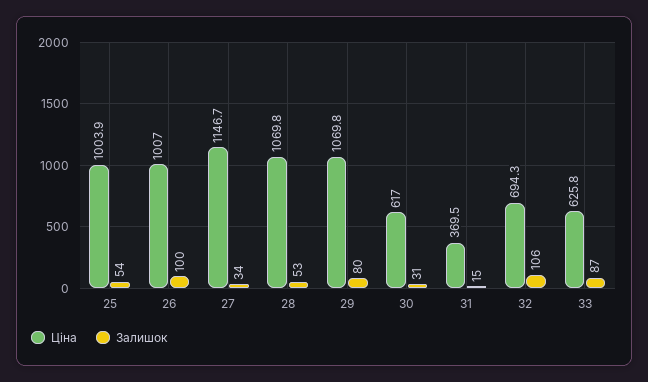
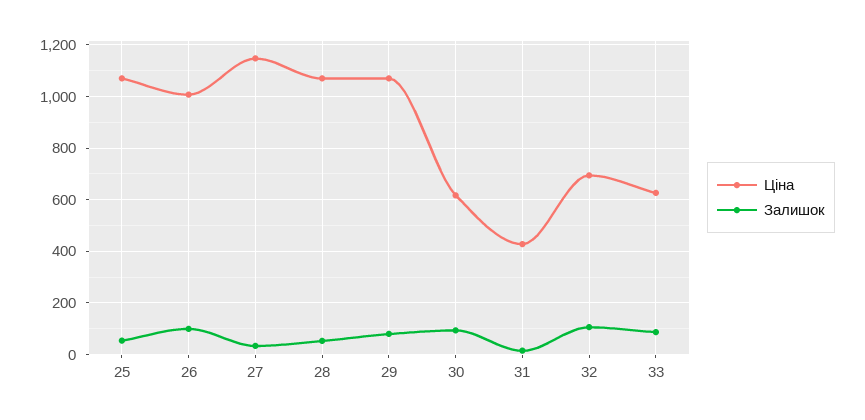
Ціна, 25: 1003.9 -> 1075
Залишок, 30: 31 -> 100
Ціна, 31: 369.5 -> 425

